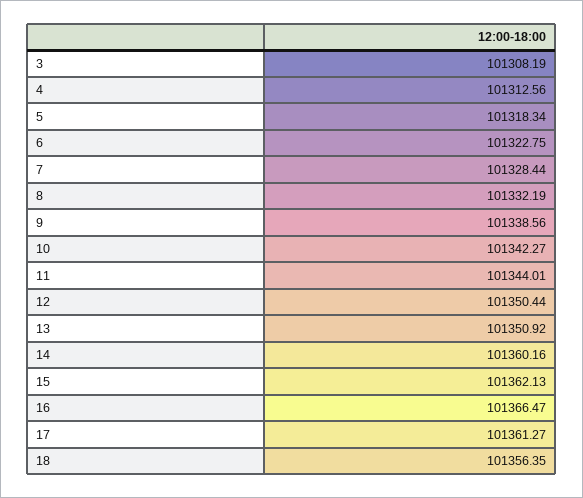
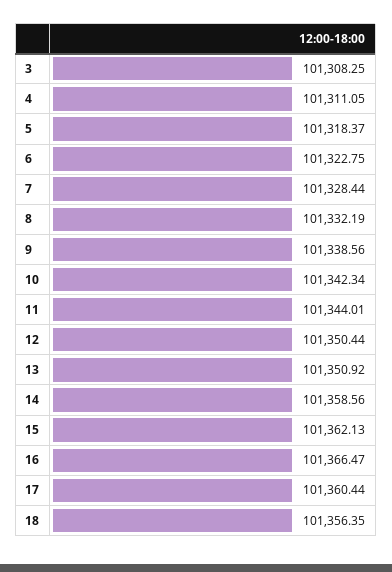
3: 101308.19 -> 101308.25
4: 101312.56 -> 101311.05
5: 101318.34 -> 101318.37
10: 101342.27 -> 101342.34
14: 101360.16 -> 101358.56
17: 101361.27 -> 101360.44

